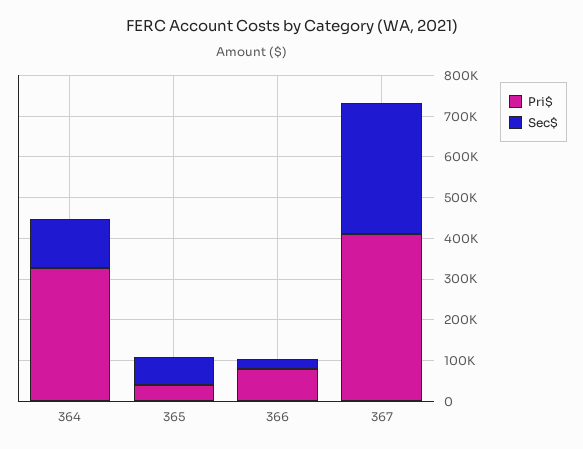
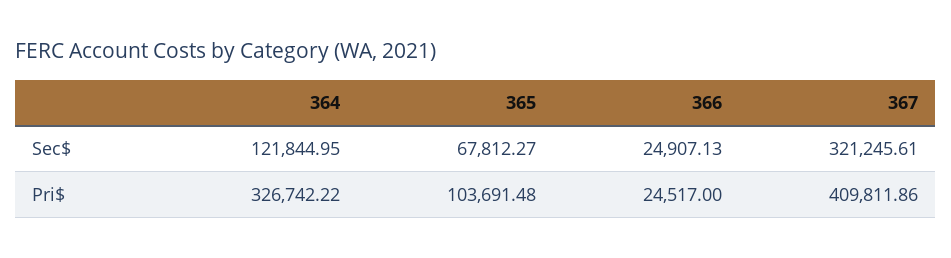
Pri$, 365: 40000 -> 103691.48
Pri$, 366: 80000 -> 24517

